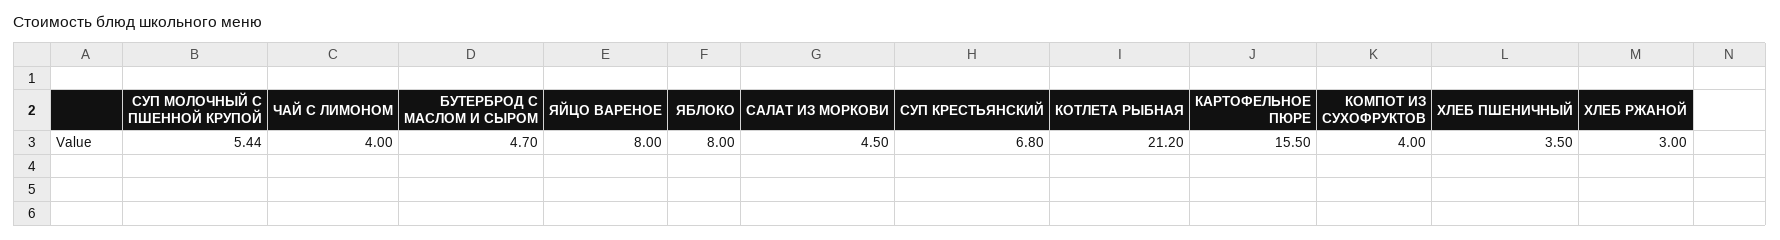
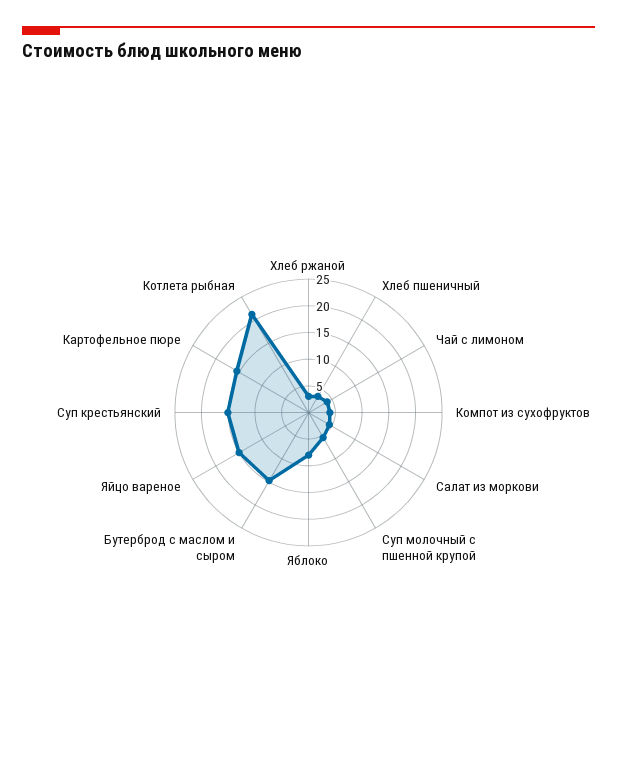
БУТЕРБРОД С МАСЛОМ И СЫРОМ: 4.7 -> 15
ЯЙЦО ВАРЕНОЕ: 8 -> 15
СУП КРЕСТЬЯНСКИЙ: 6.8 -> 15

